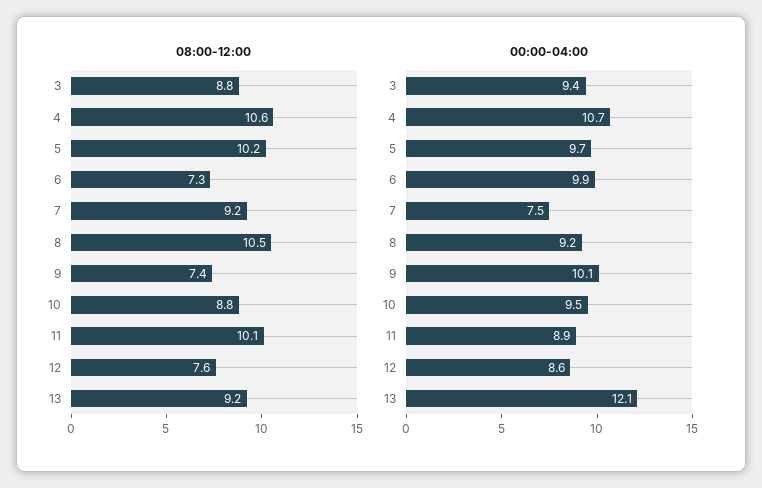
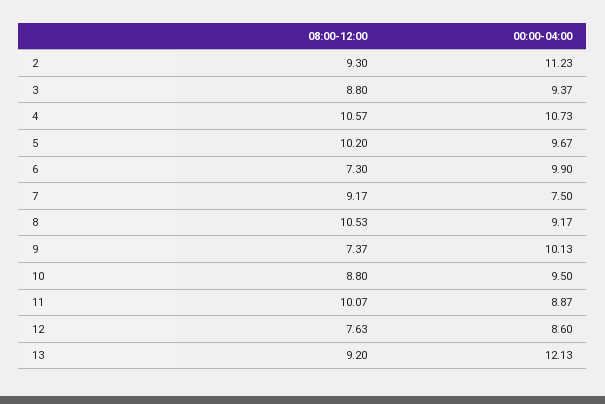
08:00-12:00, 2: none -> 9.3
00:00-04:00, 2: none -> 11.23

